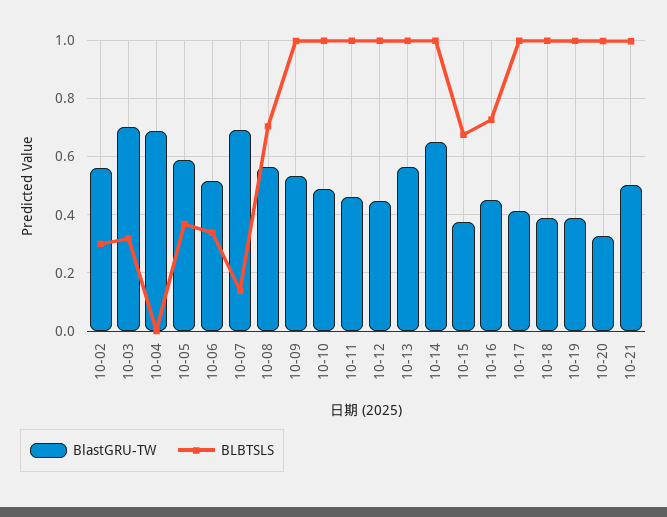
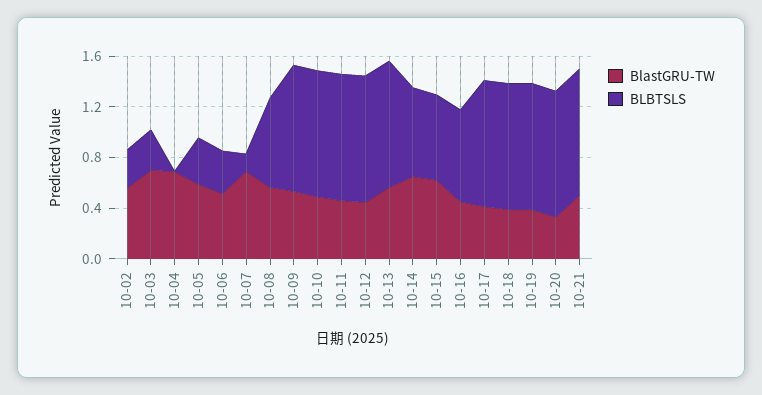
BLBTSLS, 10-14: 1 -> 0.7
BlastGRU-TW, 10-15: 0.375 -> 0.6

